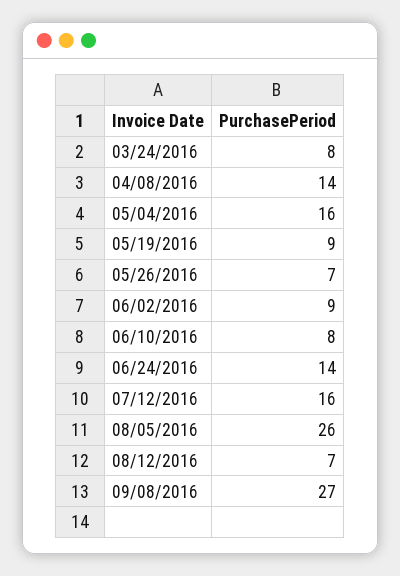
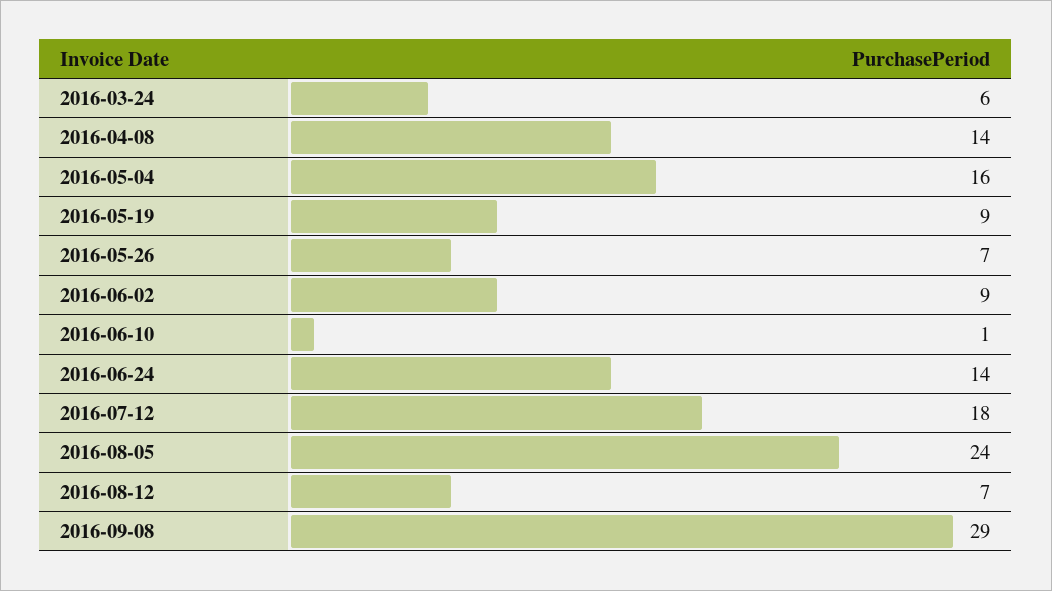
03/24/2016: 8 -> 6
06/10/2016: 8 -> 1
07/12/2016: 16 -> 18
08/05/2016: 26 -> 24
09/08/2016: 27 -> 29

